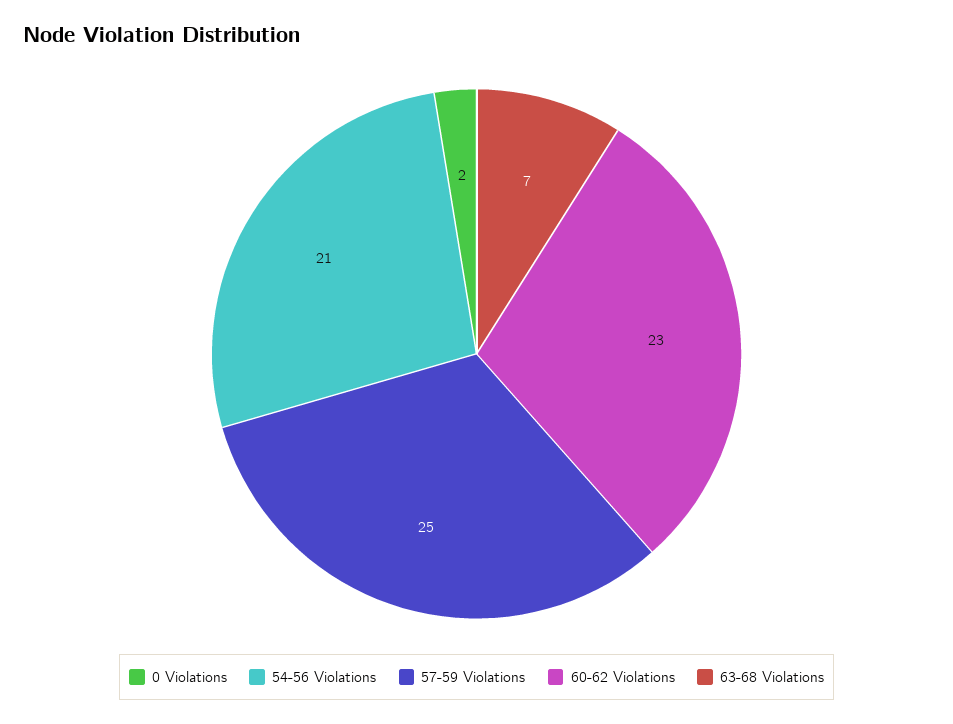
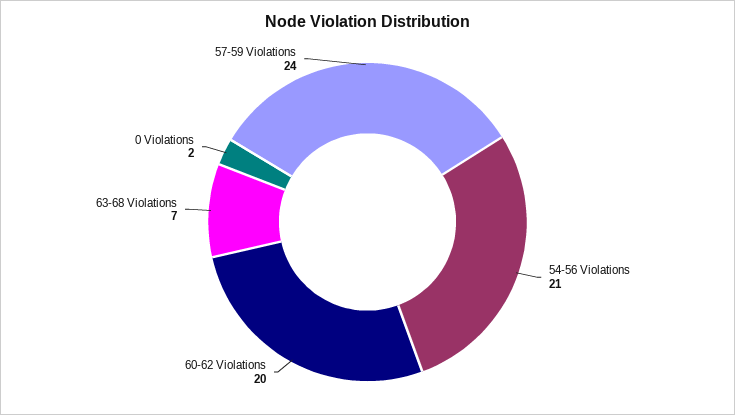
57-59 Violations: 25 -> 24
60-62 Violations: 23 -> 20

